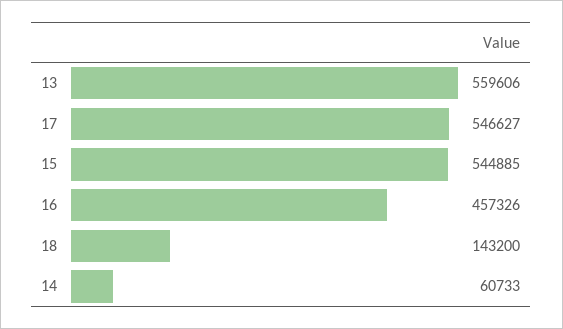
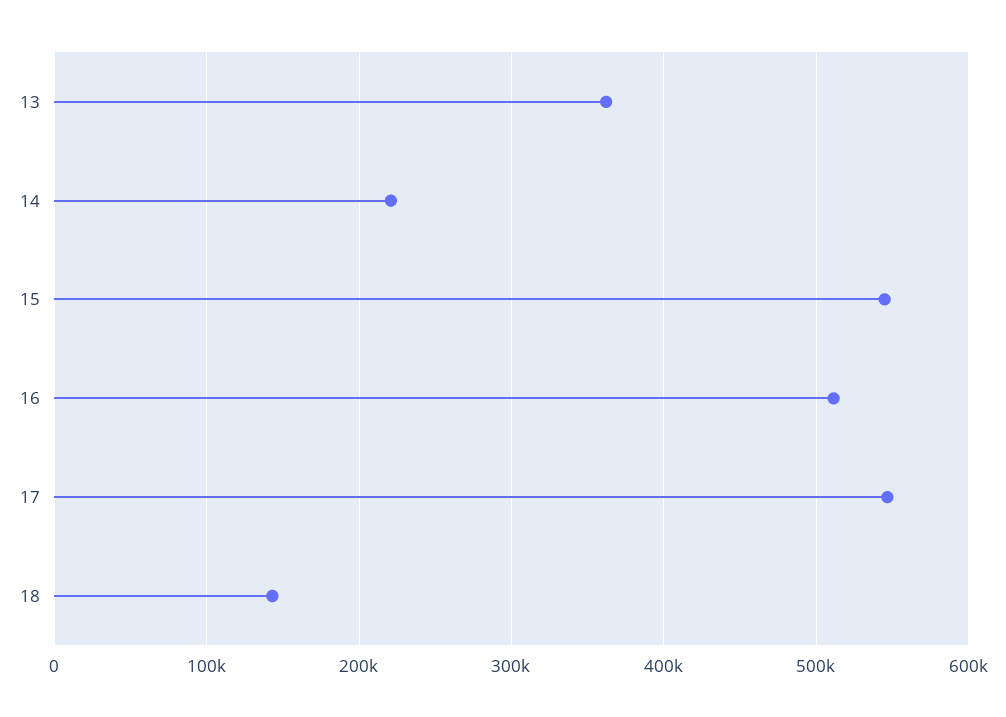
13: 559606 -> 360000
16: 457326 -> 510000
14: 60733 -> 220000

